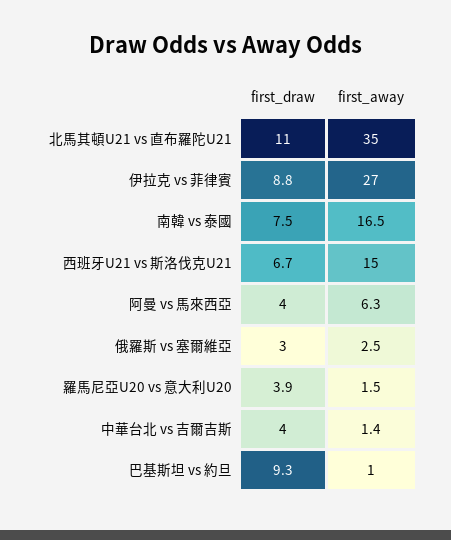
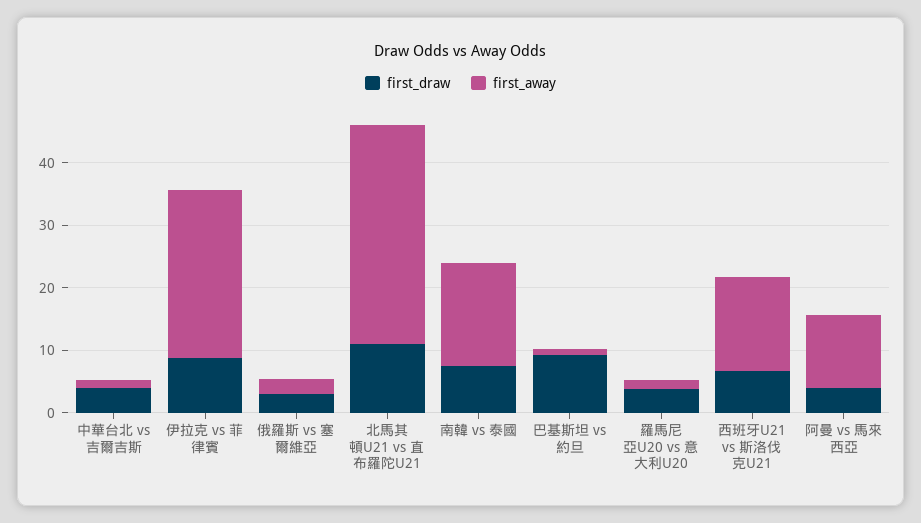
first_away, 阿曼 vs 馬來西亞: 6.3 -> 12

